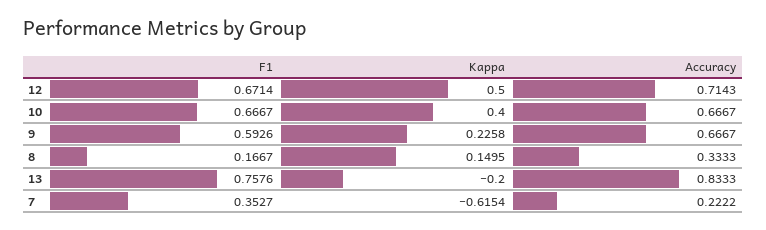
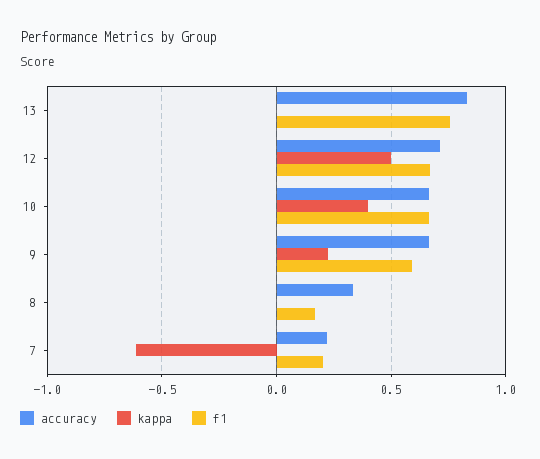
Kappa, 8: 0.1495 -> 0
Kappa, 13: -0.2 -> 0
F1, 7: 0.3527 -> 0.2

